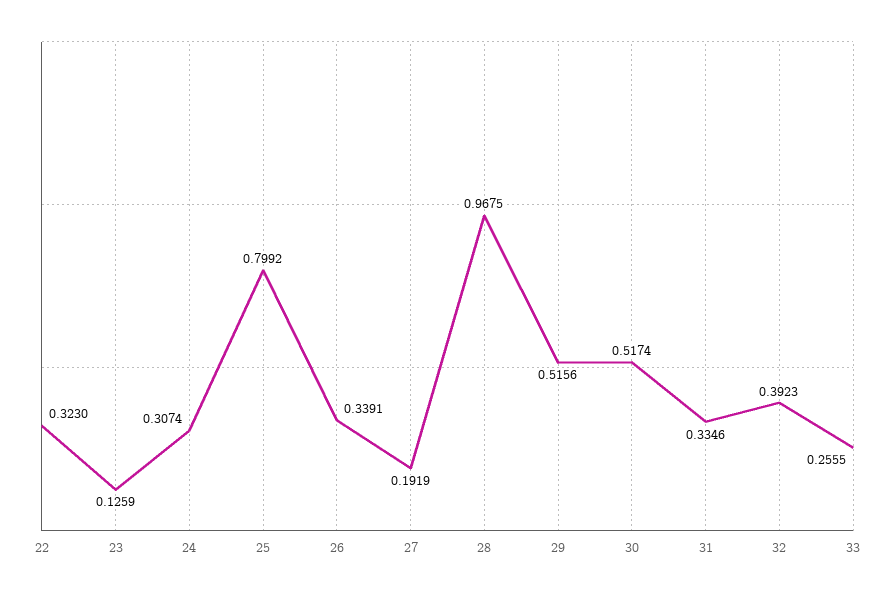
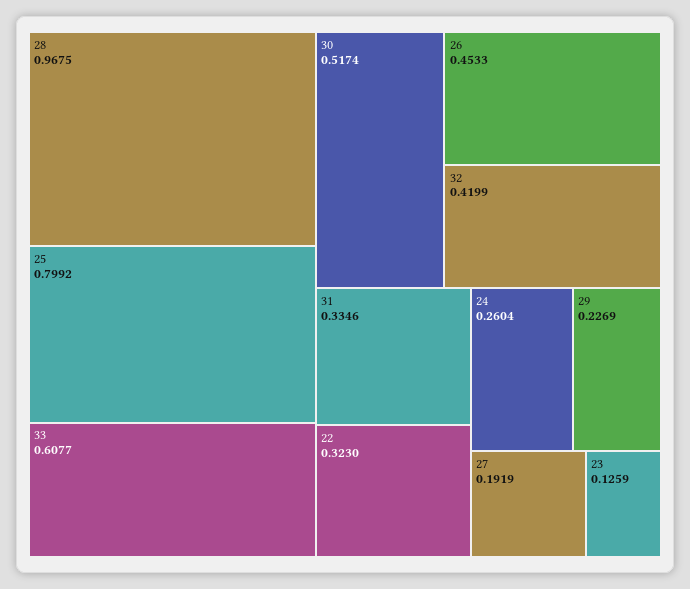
24: 0.3074 -> 0.2604
26: 0.3391 -> 0.4533
29: 0.5156 -> 0.2269
32: 0.3923 -> 0.4199
33: 0.2555 -> 0.6077

